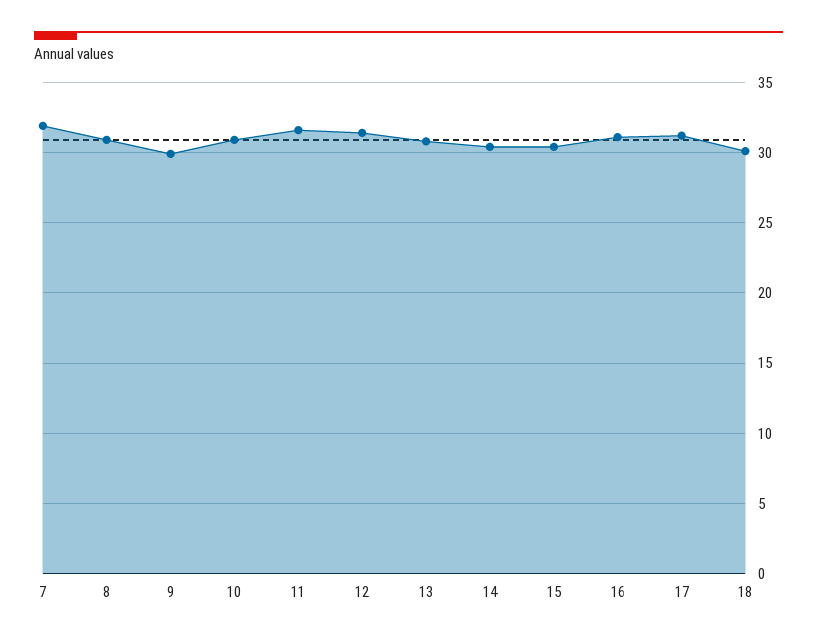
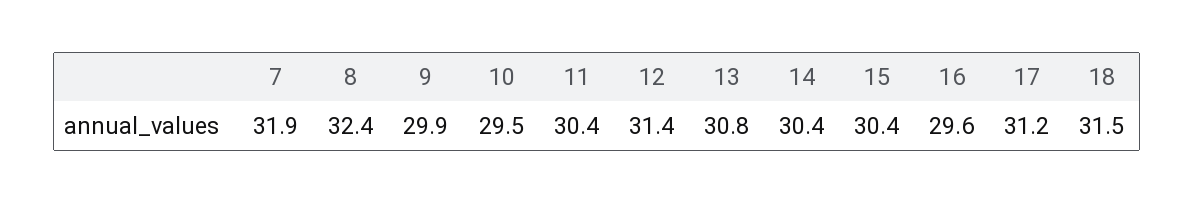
8: 31 -> 32.4
10: 31 -> 29.5
11: 31.5 -> 30.4
16: 31 -> 29.6
18: 30 -> 31.5

